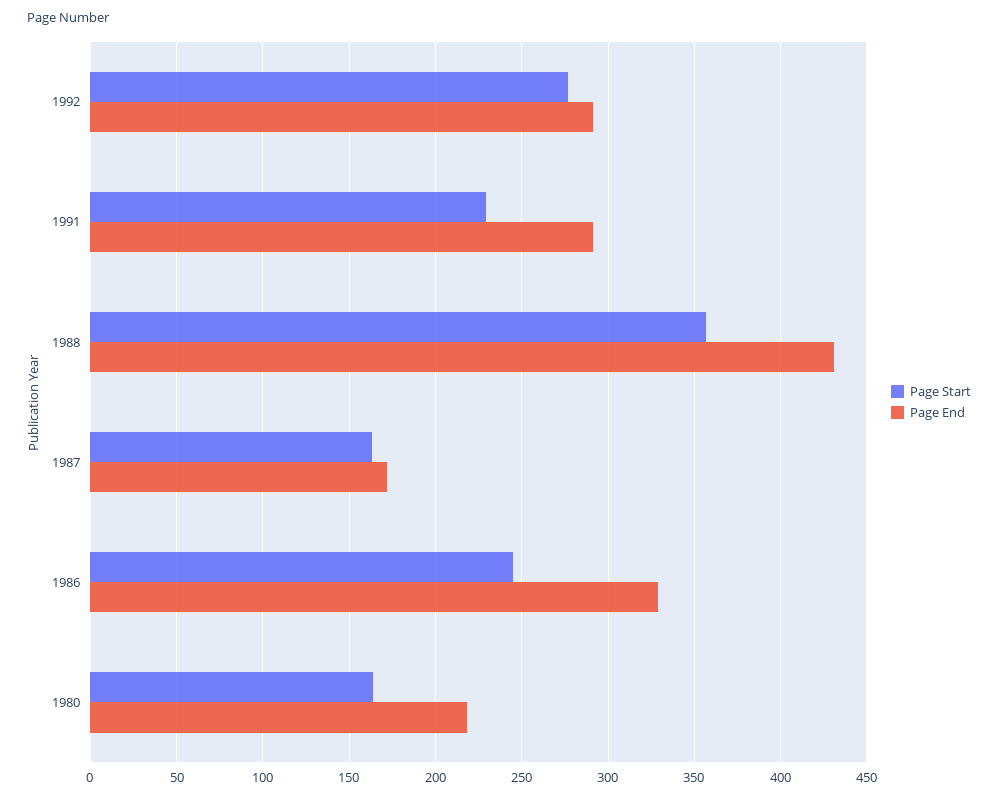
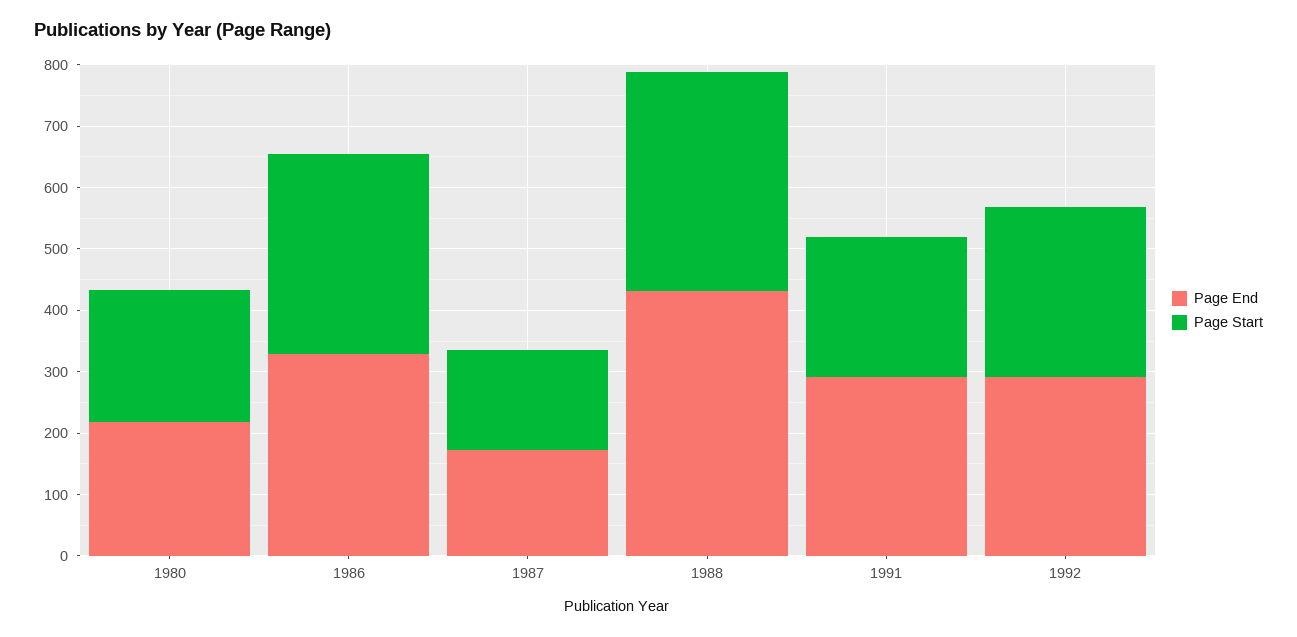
Page Start, 1986: 245 -> 320
Page Start, 1980: 165 -> 220

